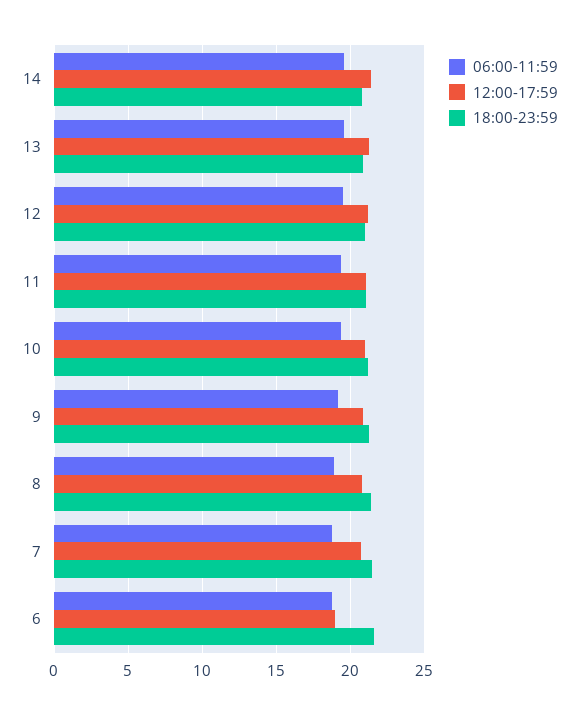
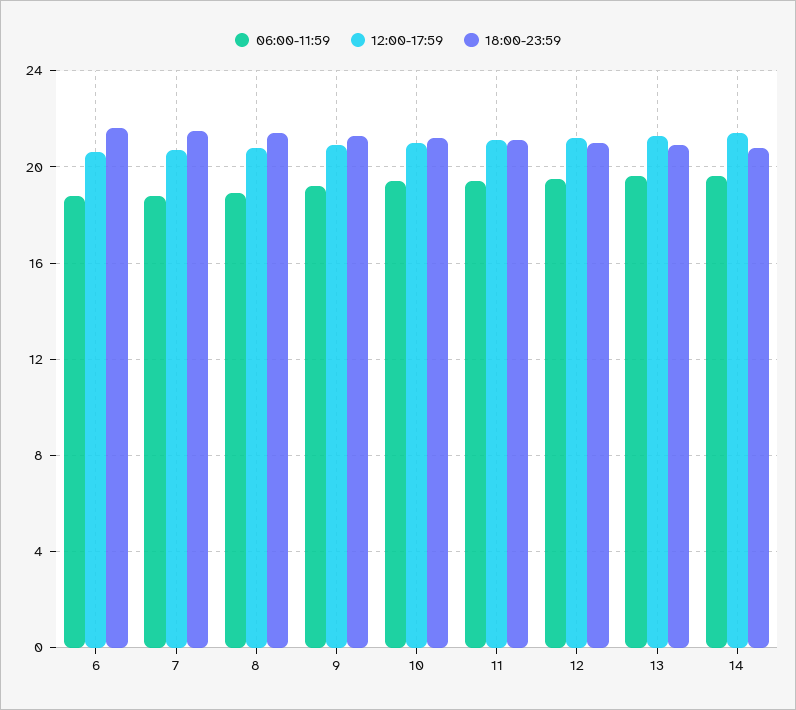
12:00-17:59, 6: 19 -> 20.5

